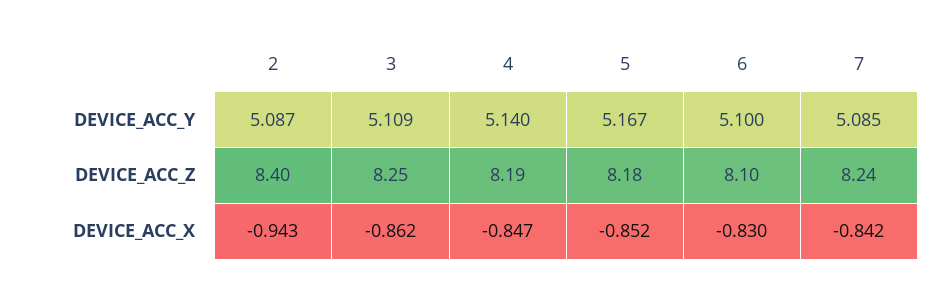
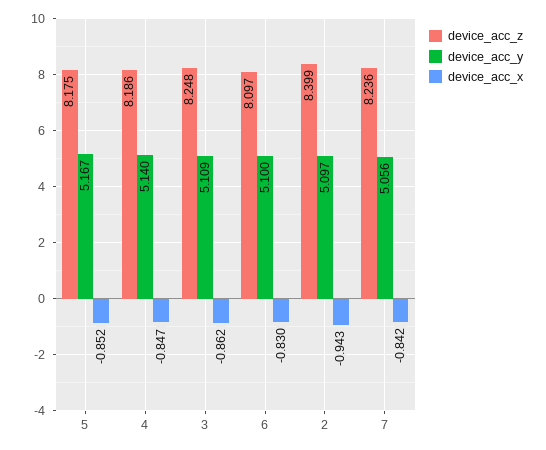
DEVICE_ACC_Y, 2: 5.087 -> 5.097
DEVICE_ACC_Y, 7: 5.085 -> 5.056

